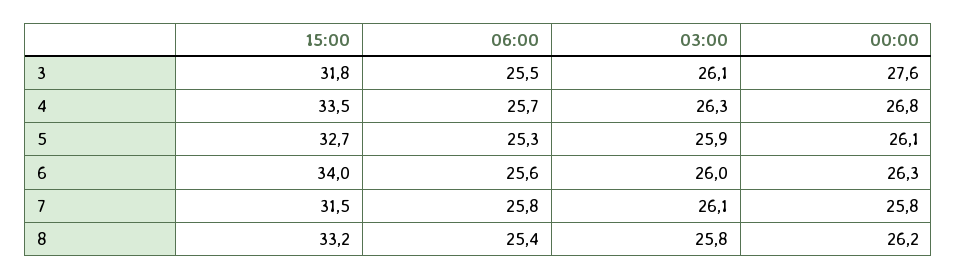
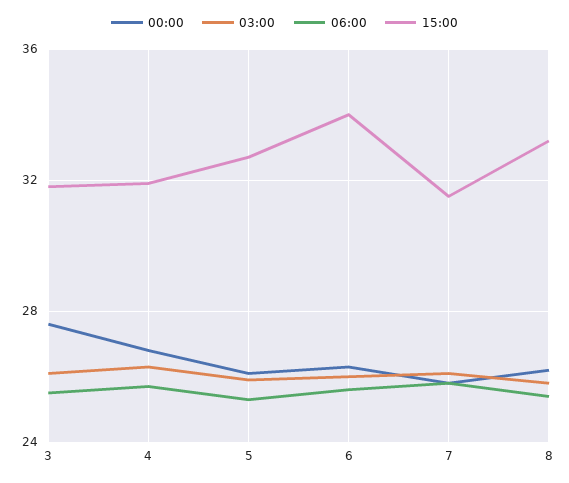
15:00, 4: 33.5 -> 32

